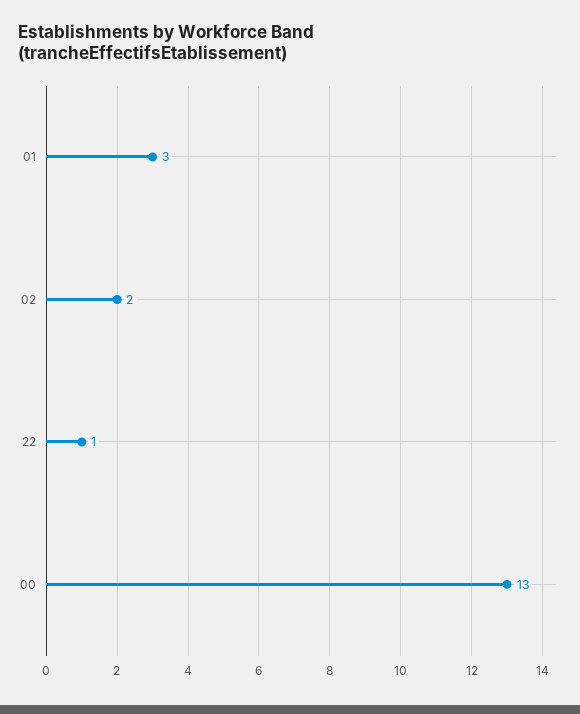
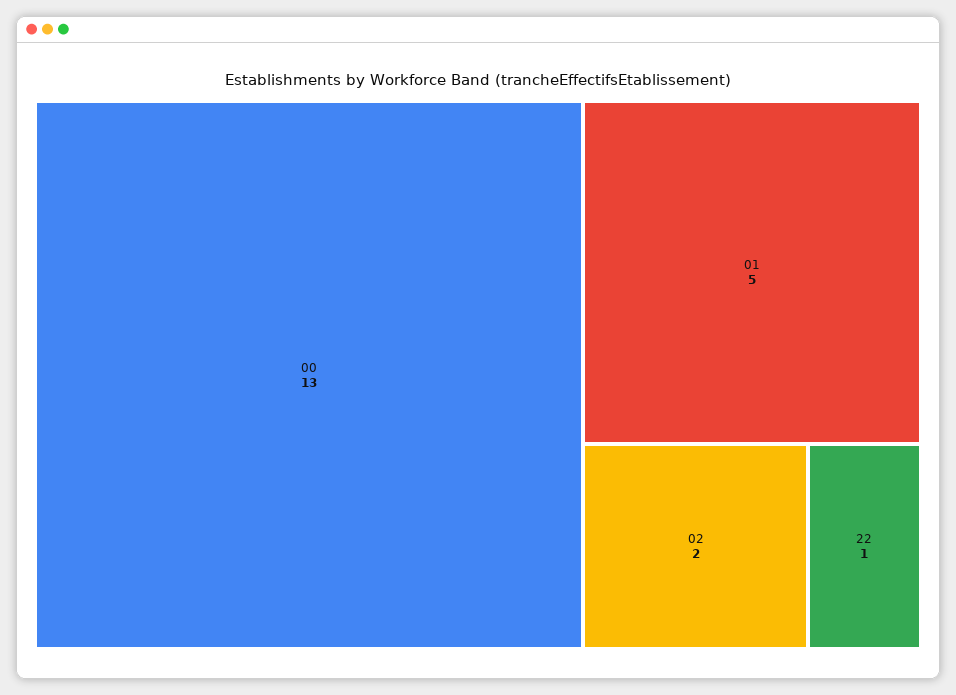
01: 3 -> 5

